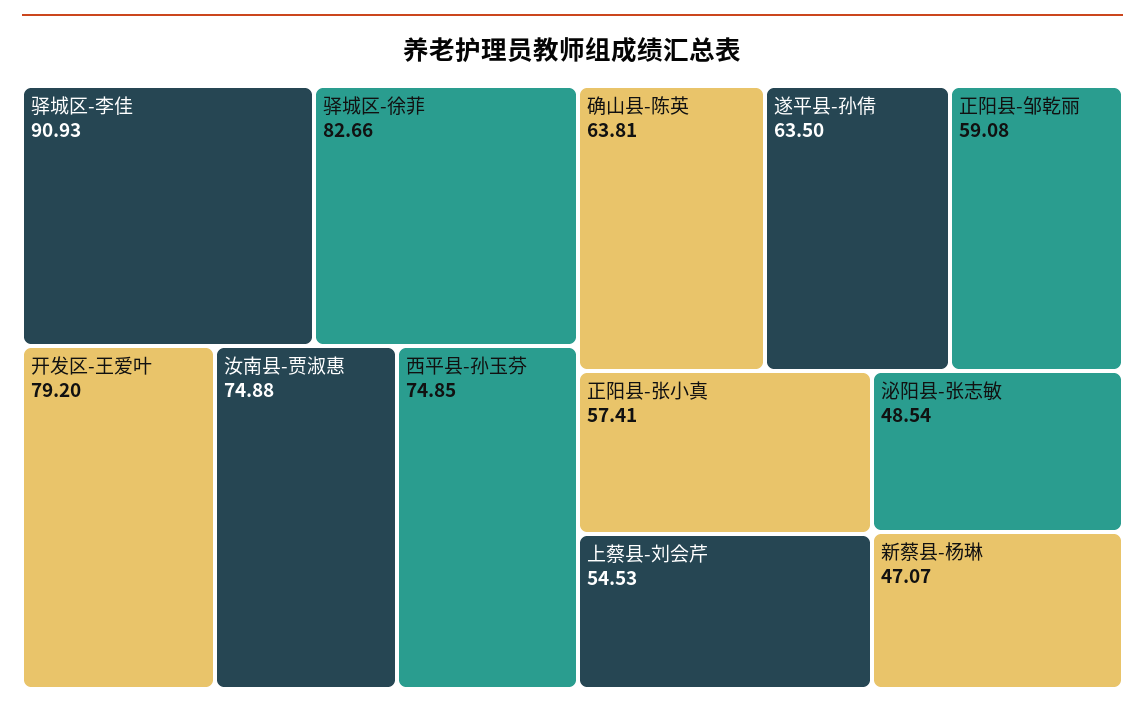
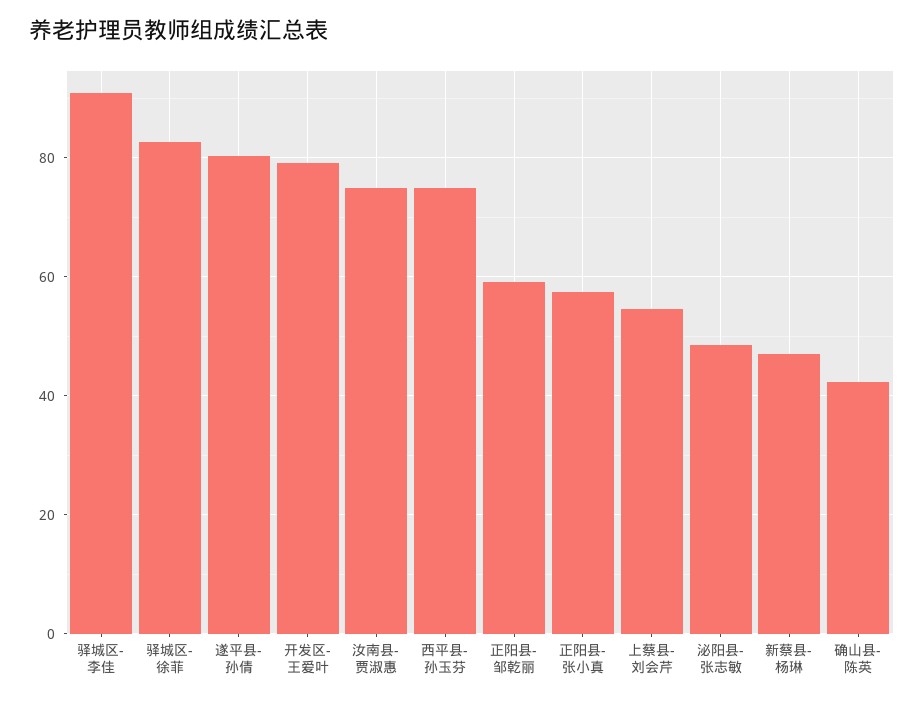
确山县-陈英: 63.81 -> 42
遂平县-孙倩: 63.5 -> 80

